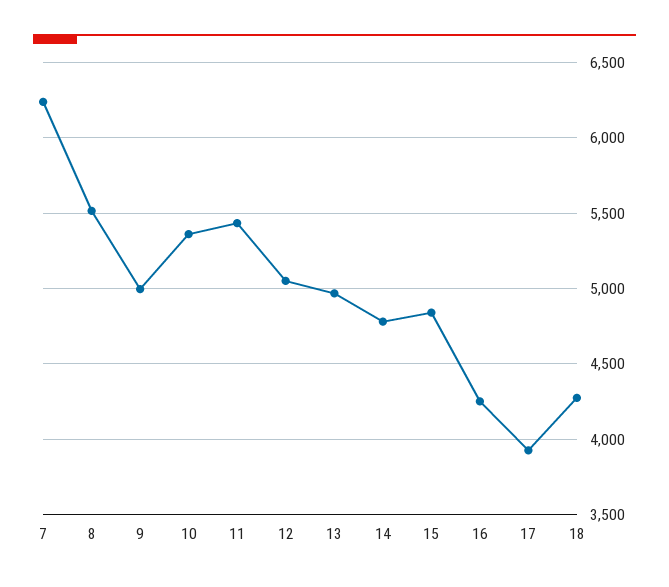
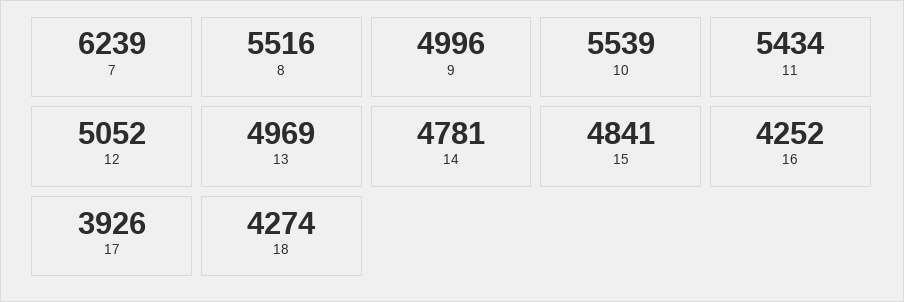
10: 5350 -> 5539

